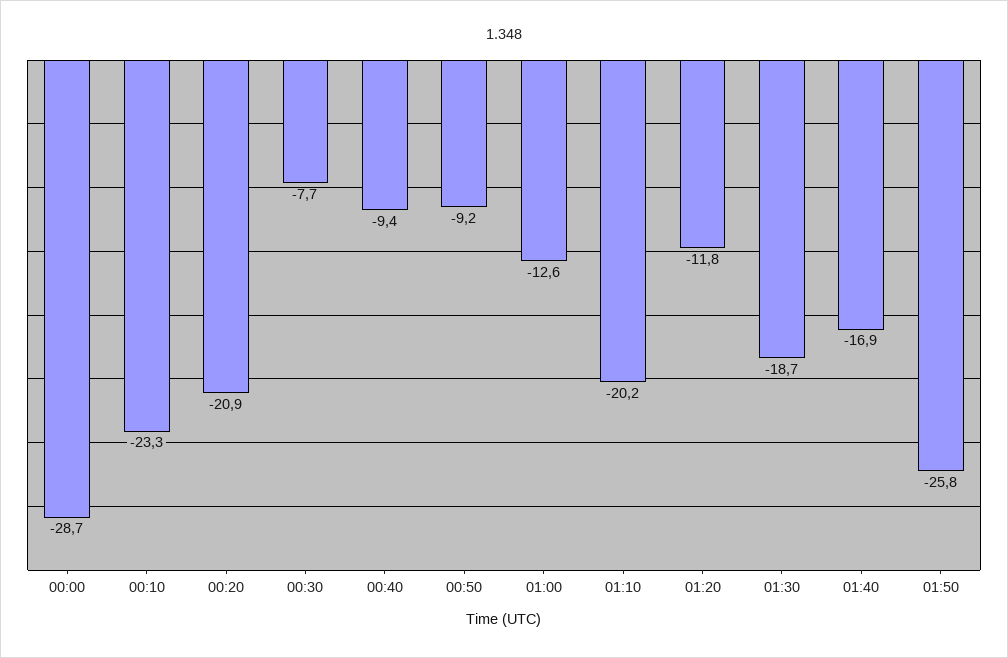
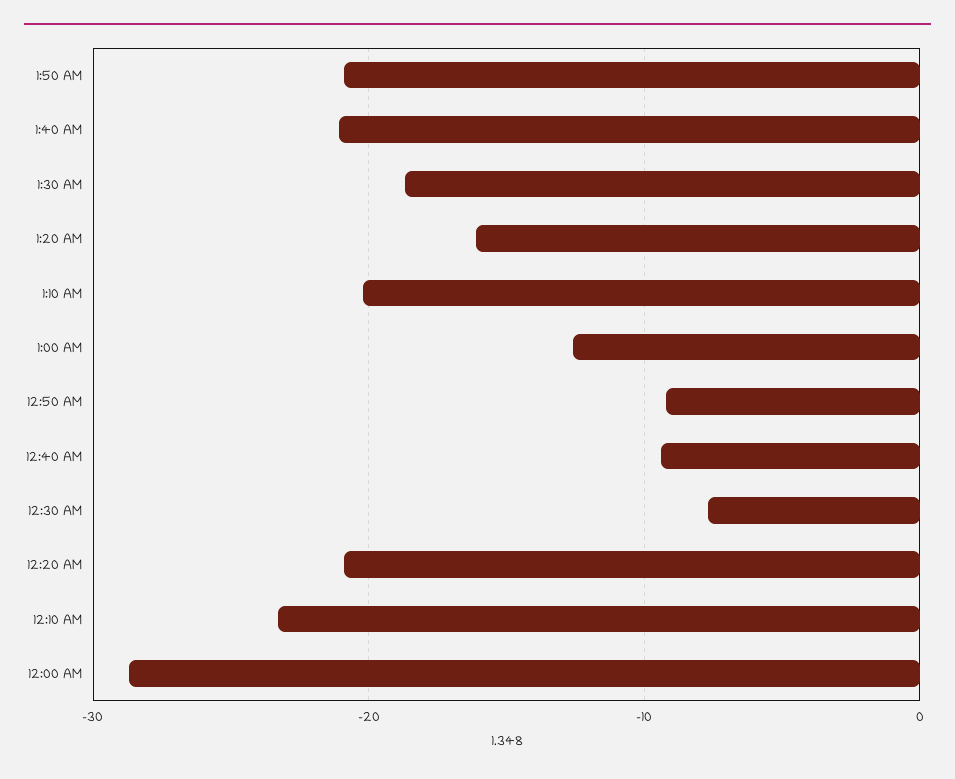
01:20: -11.8 -> -16
01:40: -16.9 -> -21
01:50: -25.8 -> -21

